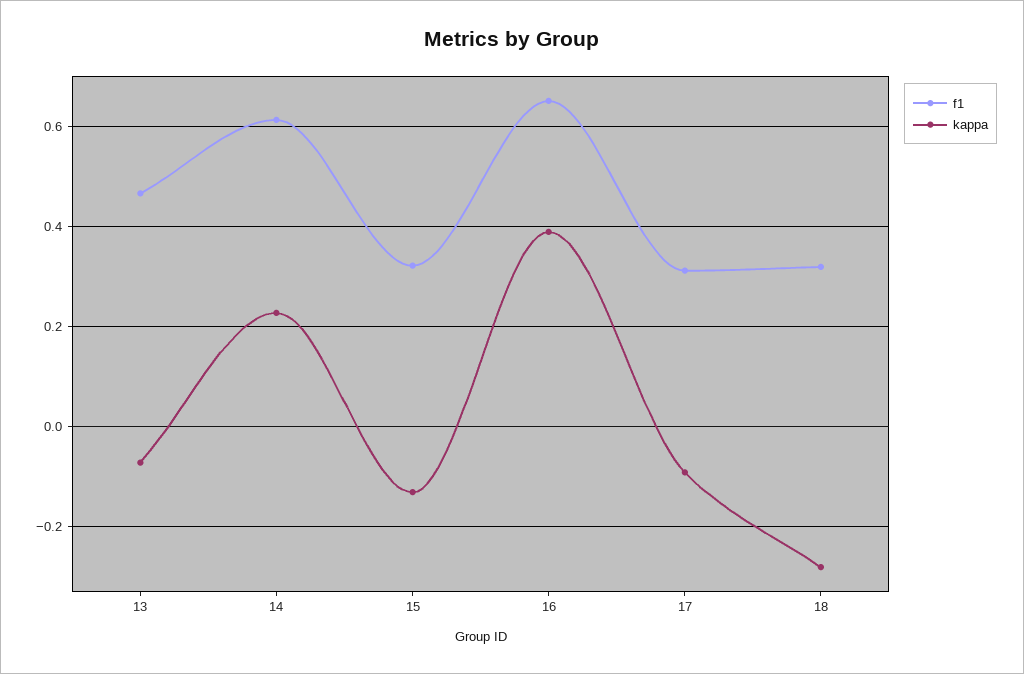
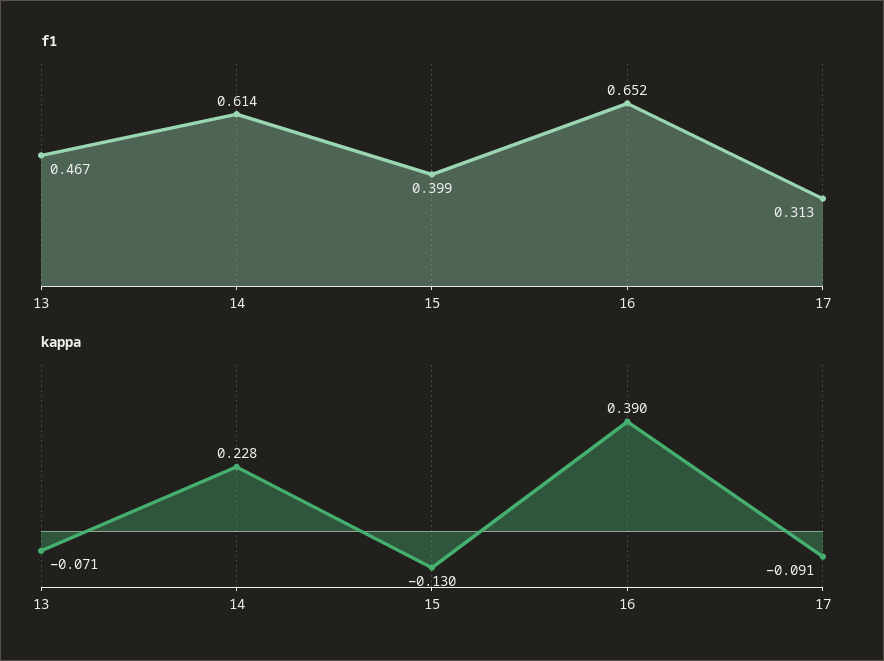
f1, 15: 0.32 -> 0.399
f1, 18: 0.32 -> none
kappa, 18: -0.28 -> none

